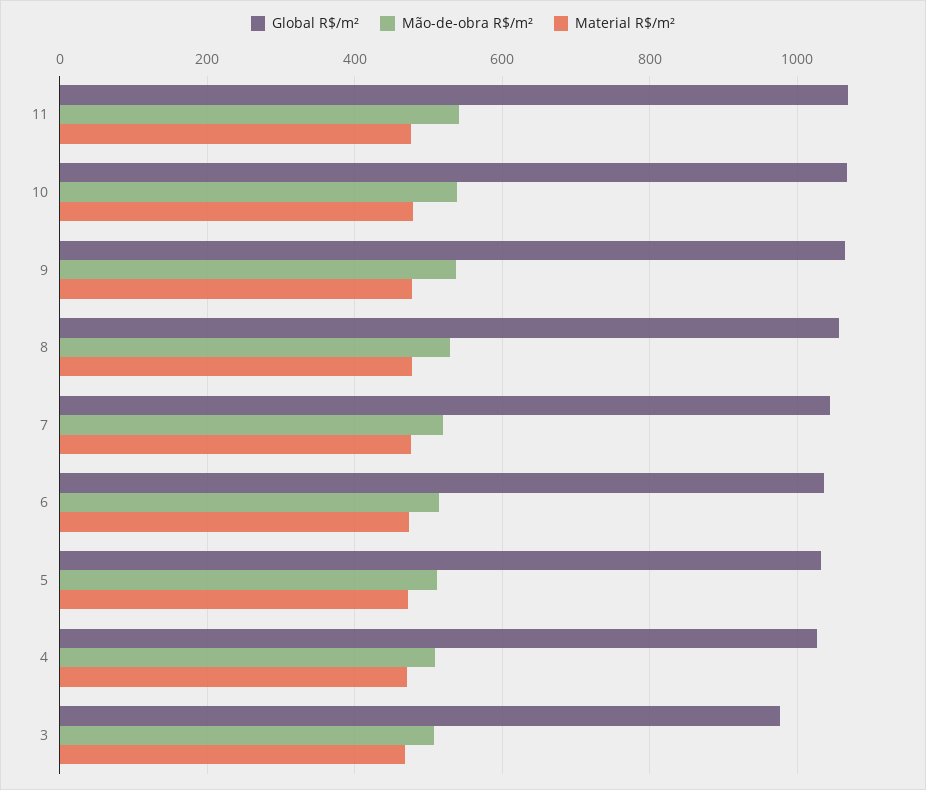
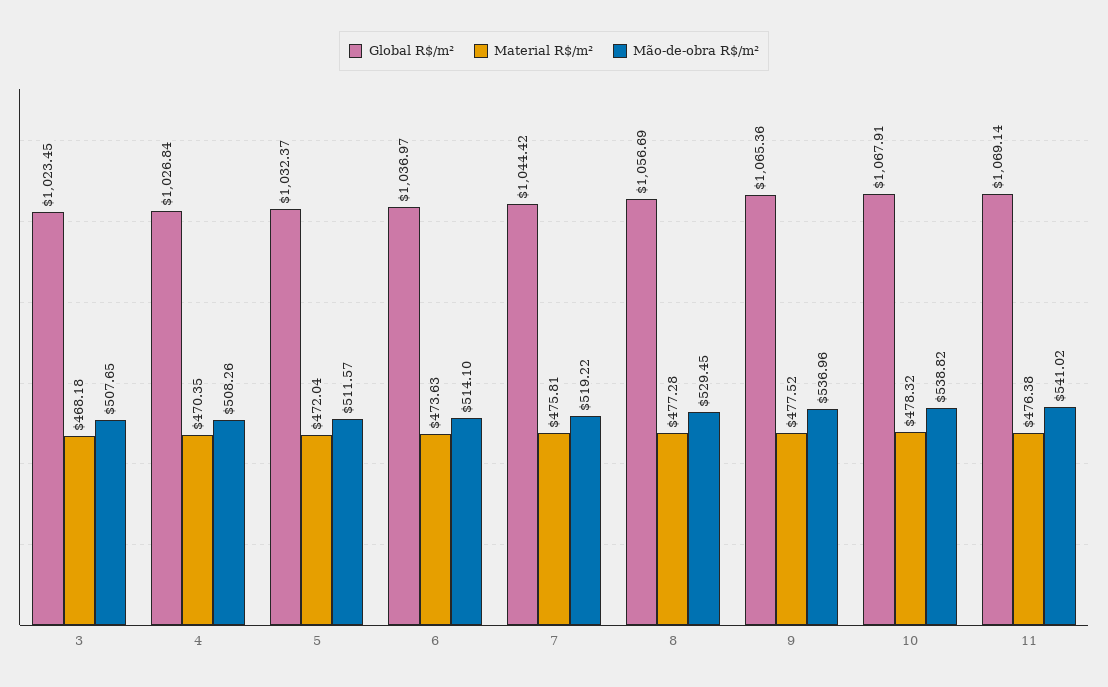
Global R$/m², 3: 980 -> 1023.45

